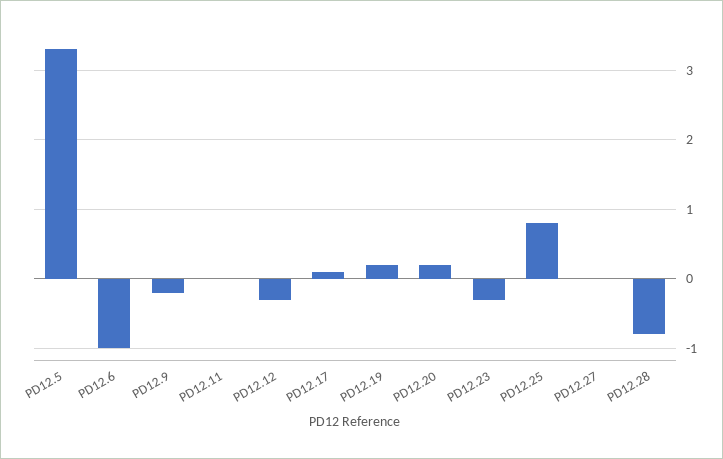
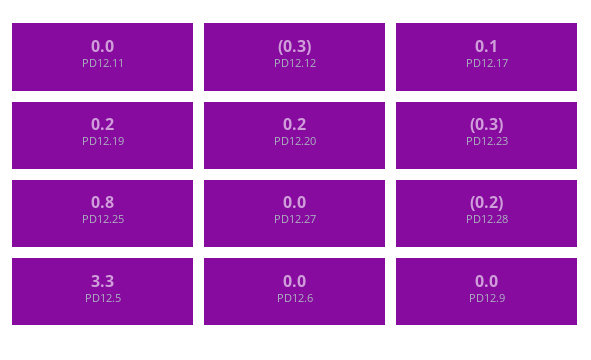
PD12.6: -1 -> 0
PD12.9: -0.2 -> 0
PD12.28: -0.8 -> -0.2

